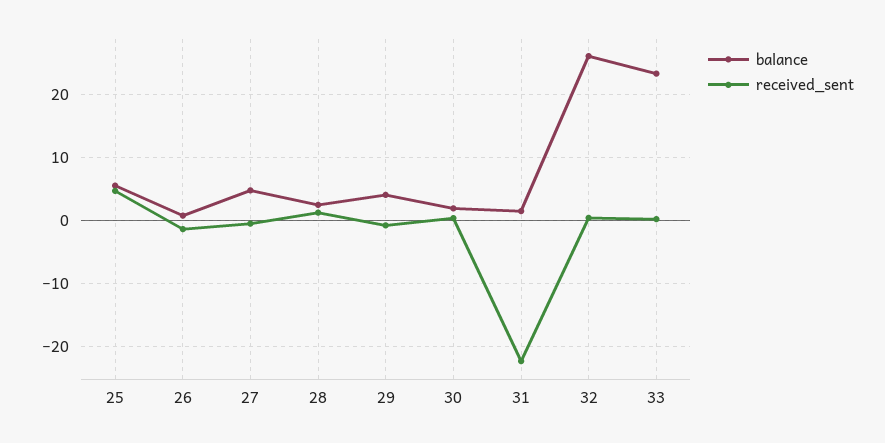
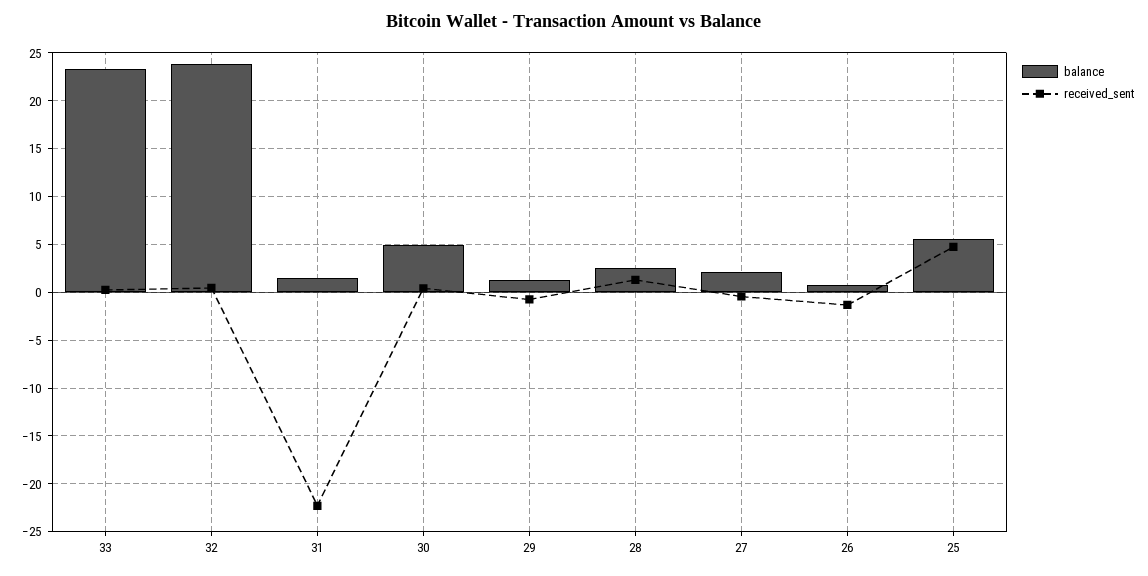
balance, 27: 5 -> 2
balance, 29: 4 -> 1
balance, 30: 2 -> 5
balance, 32: 26 -> 24

